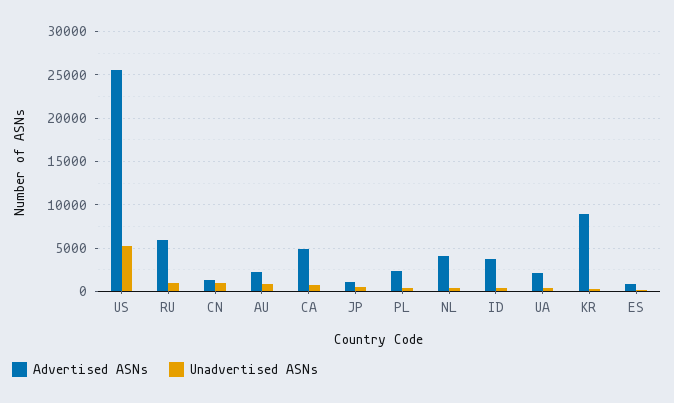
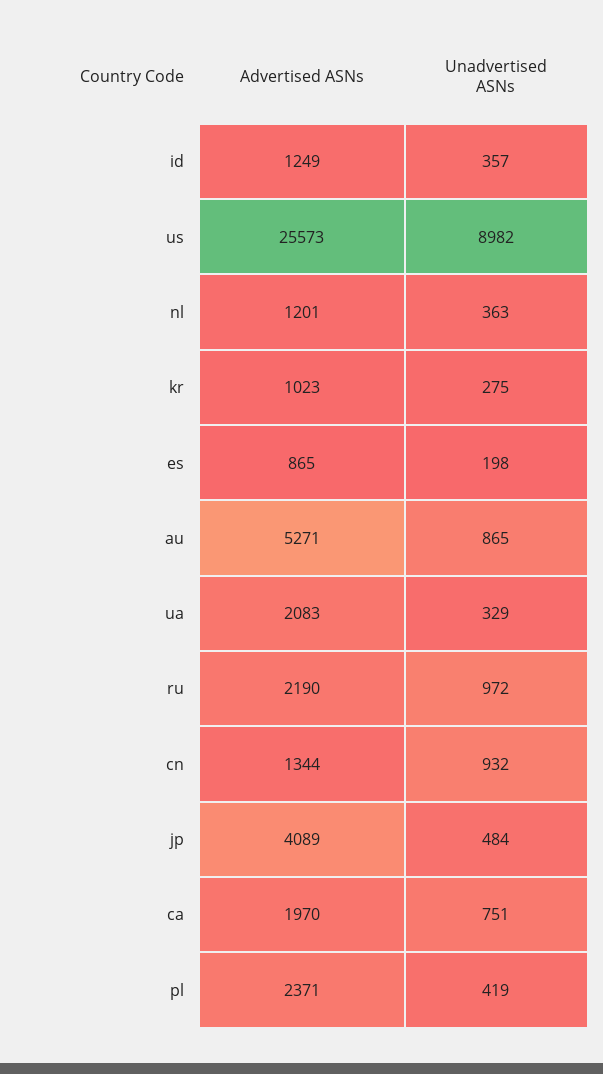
Unadvertised ASNs, US: 5000 -> 8982
Advertised ASNs, RU: 6000 -> 2190
Advertised ASNs, AU: 2000 -> 5271
Advertised ASNs, CA: 5000 -> 1970
Advertised ASNs, JP: 1000 -> 4089
Advertised ASNs, NL: 4000 -> 1201
Advertised ASNs, ID: 4000 -> 1249
Advertised ASNs, KR: 9000 -> 1023

